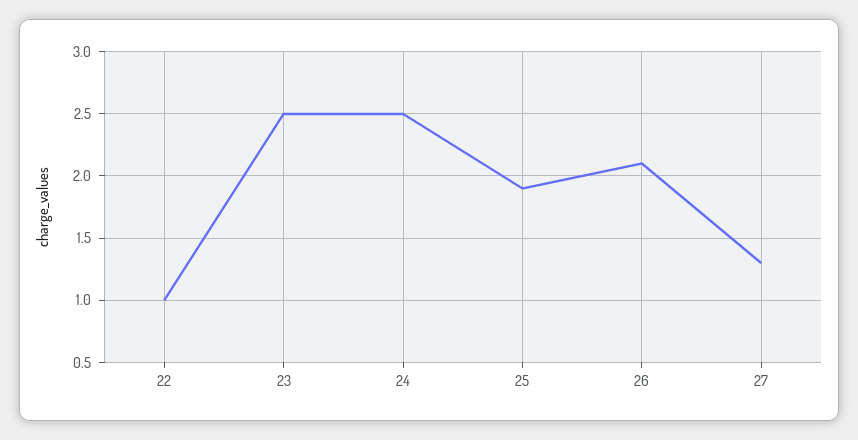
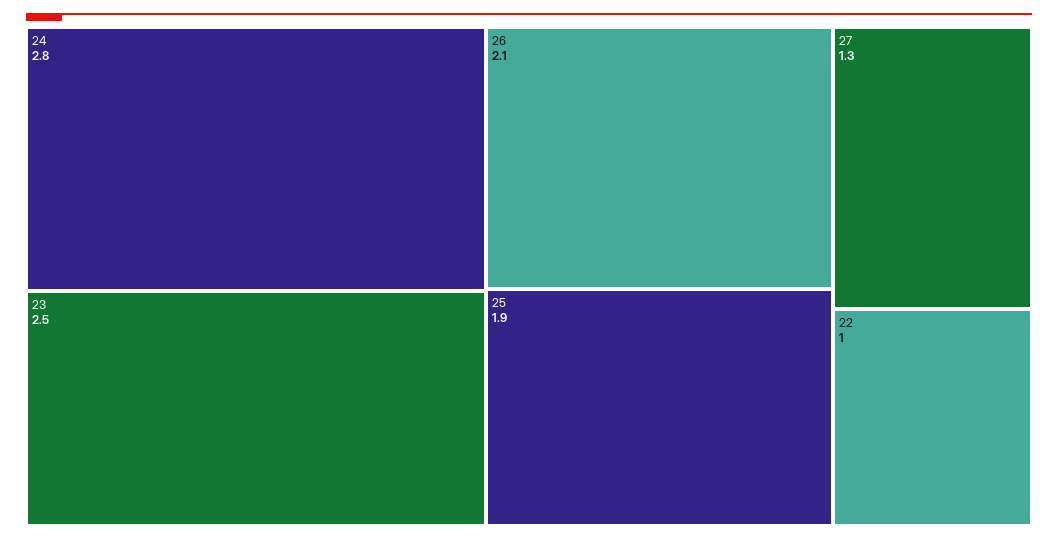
24: 2.5 -> 2.8

